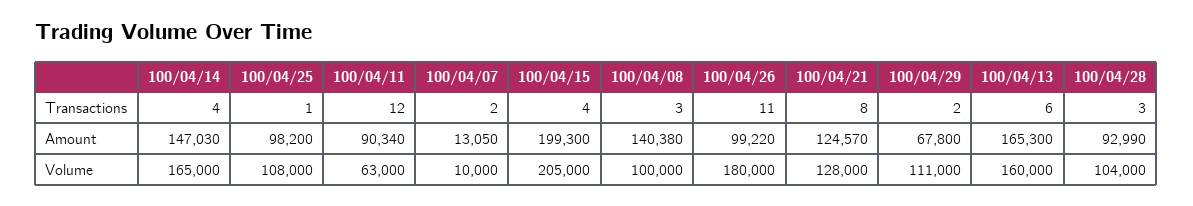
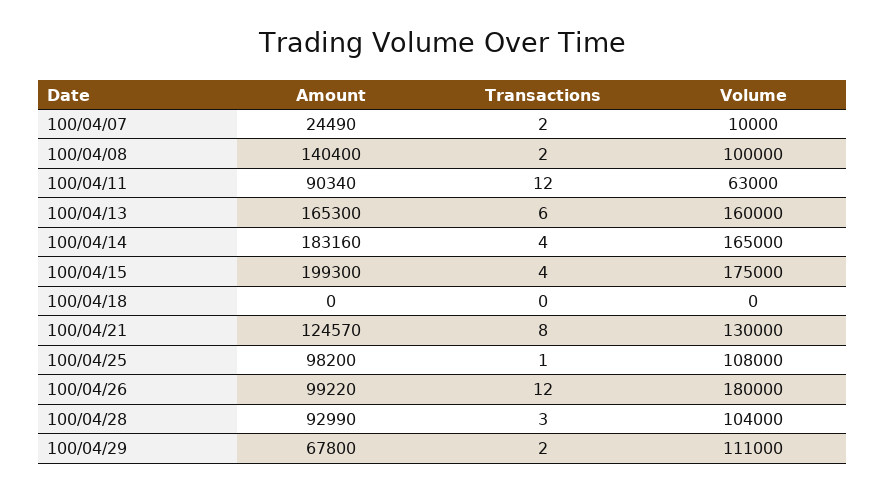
100/04/08, Transactions: 3 -> 2
100/04/26, Transactions: 11 -> 12
100/04/14, Amount: 147030 -> 183160
100/04/07, Amount: 13050 -> 24490
100/04/08, Amount: 140380 -> 140400
100/04/15, Volume: 205000 -> 175000
100/04/21, Volume: 128000 -> 130000
100/04/18, Amount: none -> 0
100/04/18, Transactions: none -> 0
100/04/18, Volume: none -> 0

